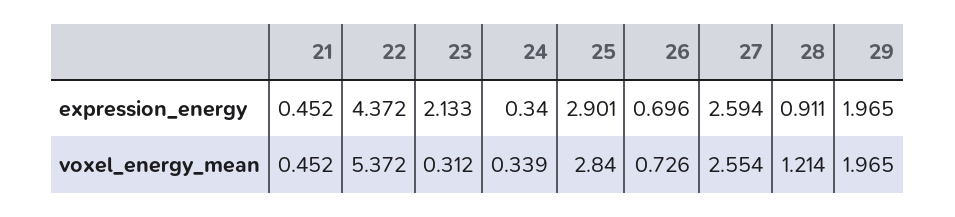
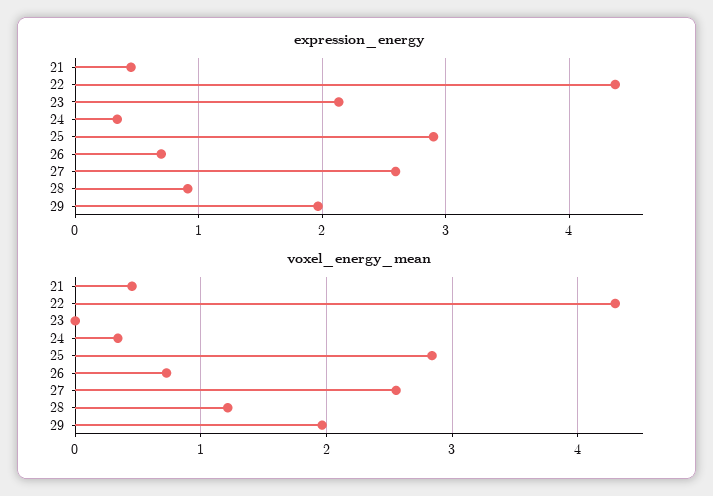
voxel_energy_mean, 22: 5.372 -> 4.3
voxel_energy_mean, 23: 0.312 -> 0

